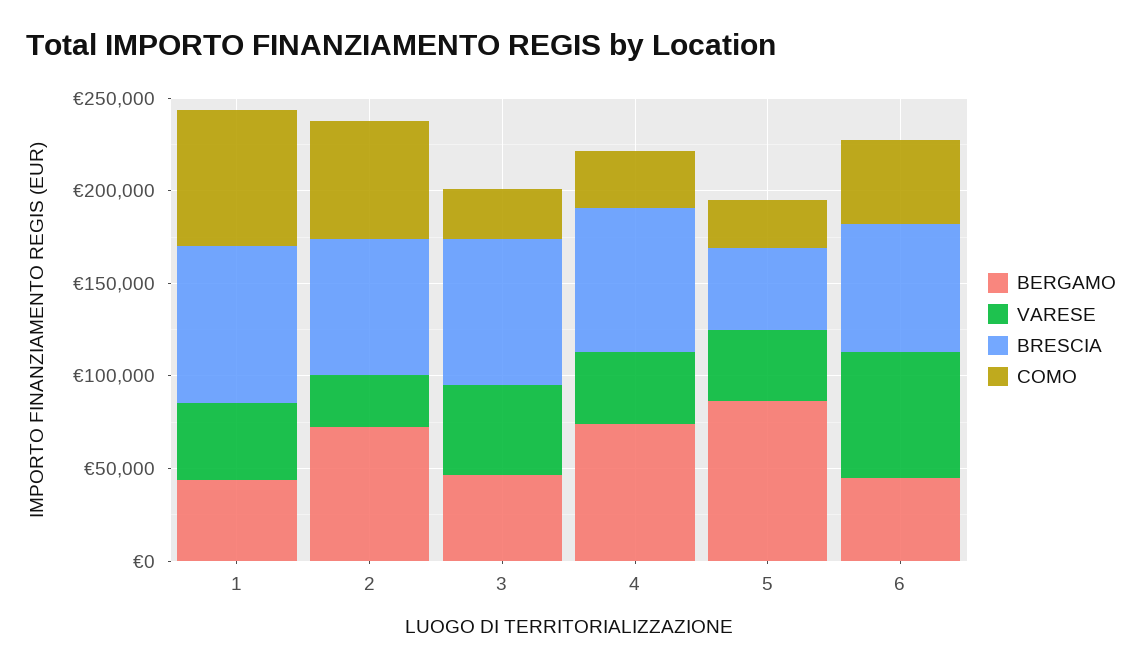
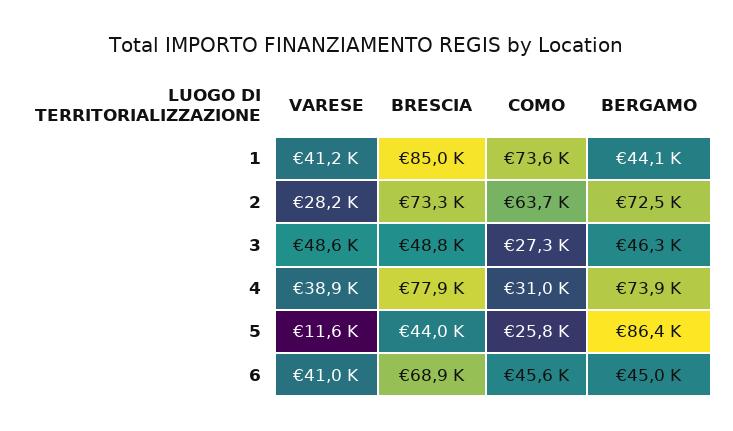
BRESCIA, 3: 80000 -> 48800
VARESE, 5: 40000 -> 11600
VARESE, 6: 70000 -> 41000

